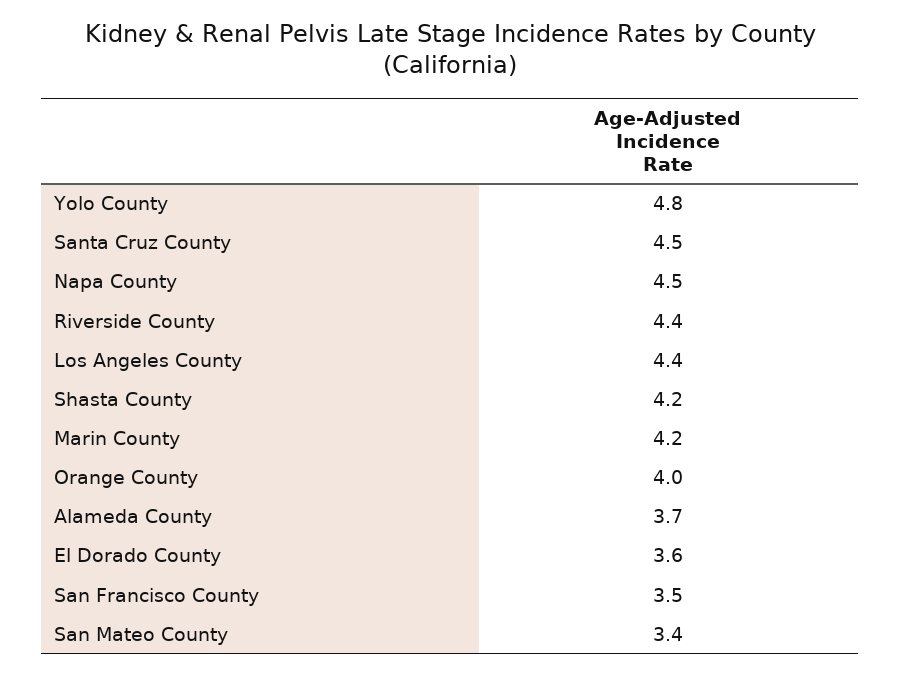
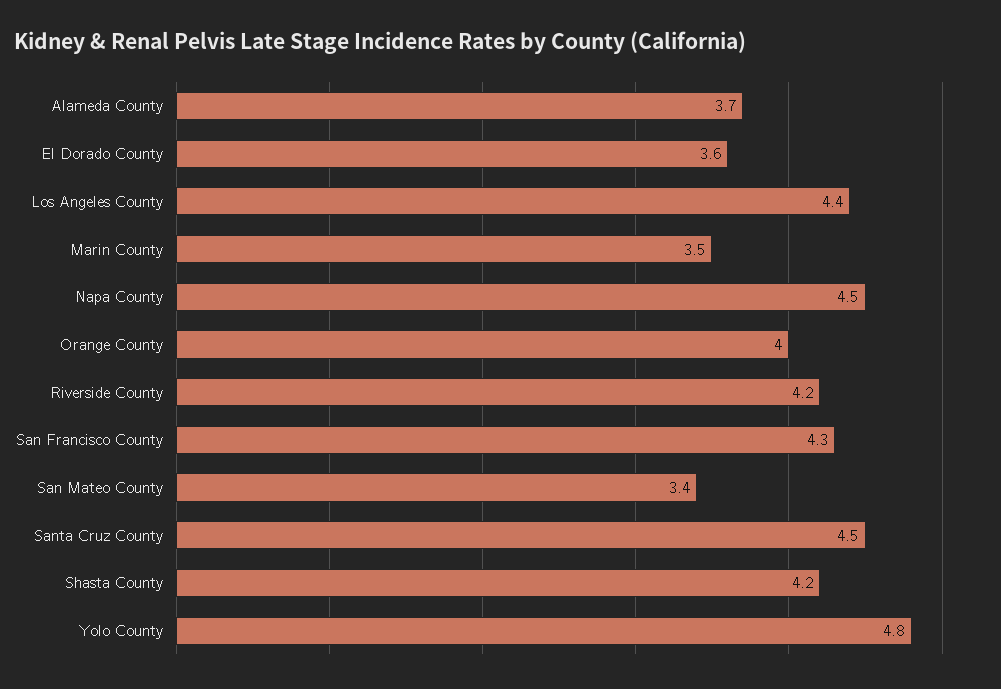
Riverside County: 4.4 -> 4.2
Marin County: 4.2 -> 3.5
San Francisco County: 3.5 -> 4.3

